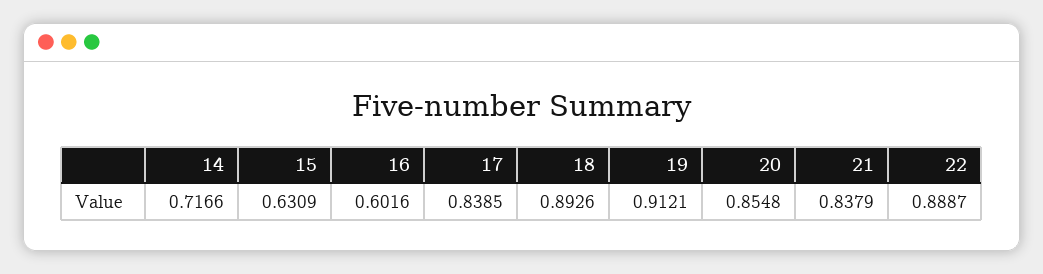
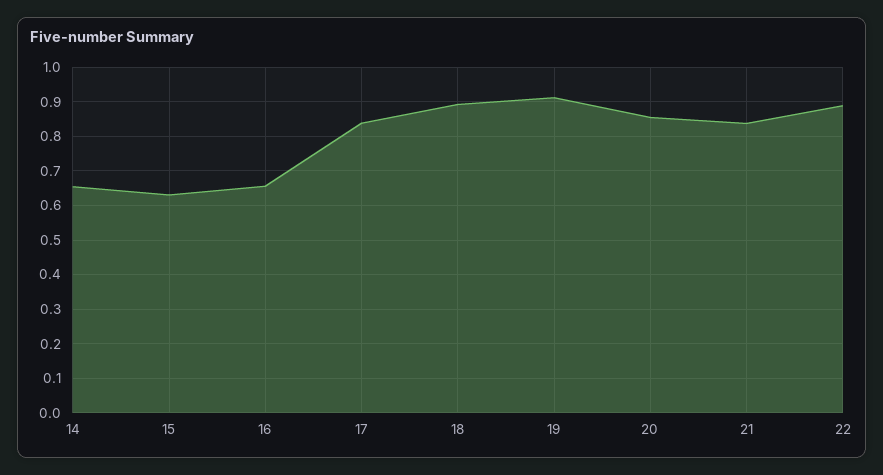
14: 0.7166 -> 0.66
16: 0.6016 -> 0.66

